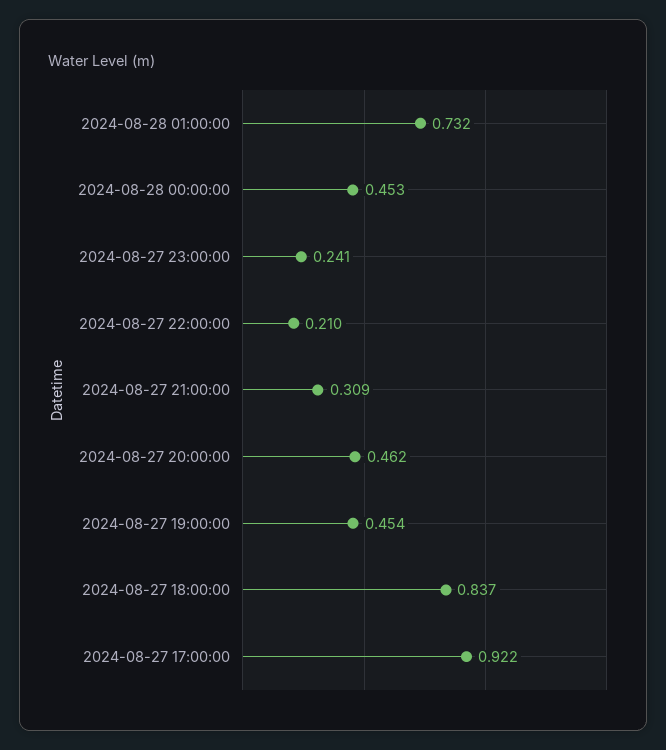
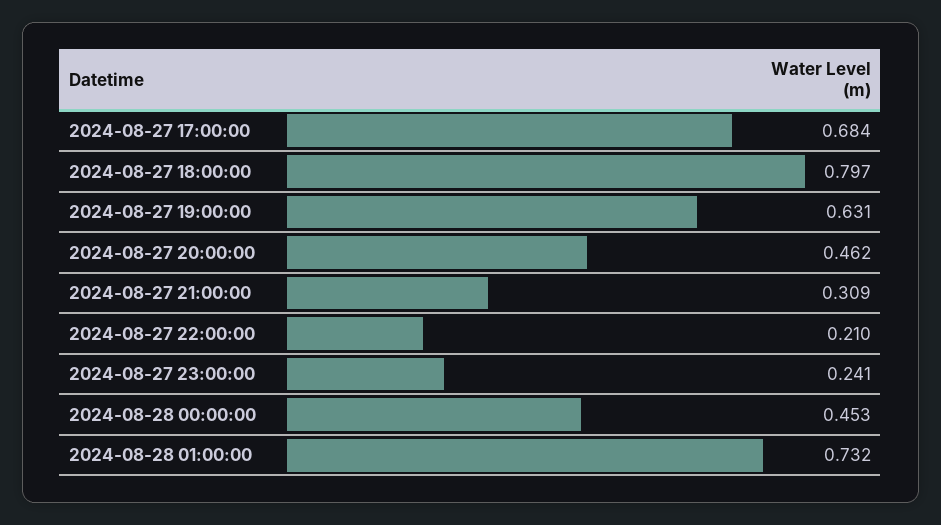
2024-08-27 19:00:00: 0.454 -> 0.631
2024-08-27 18:00:00: 0.837 -> 0.797
2024-08-27 17:00:00: 0.922 -> 0.684

